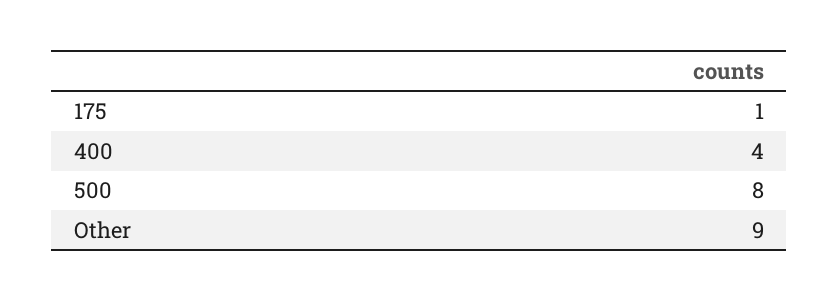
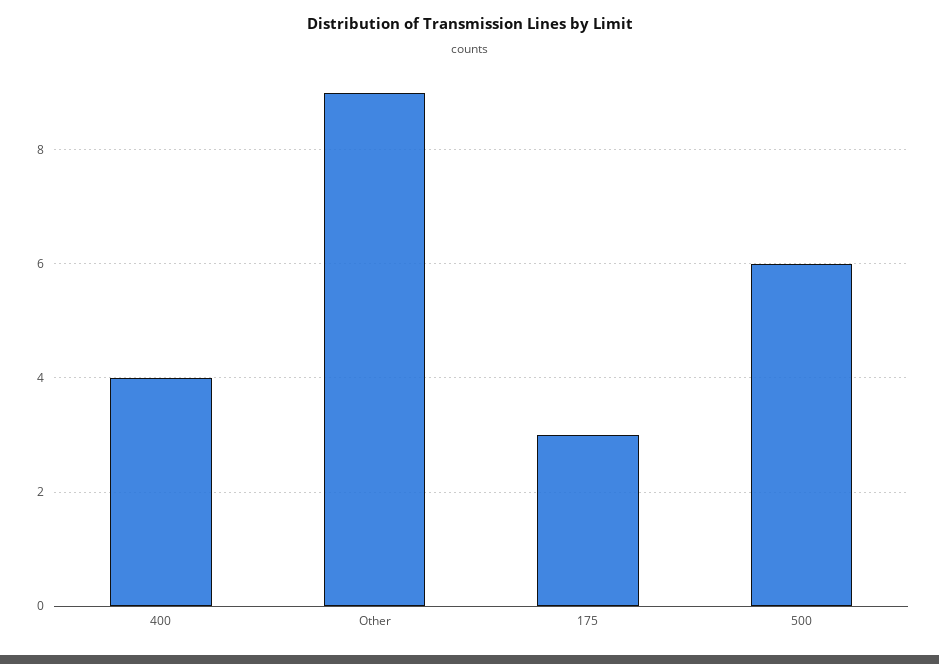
175: 1 -> 3
500: 8 -> 6

